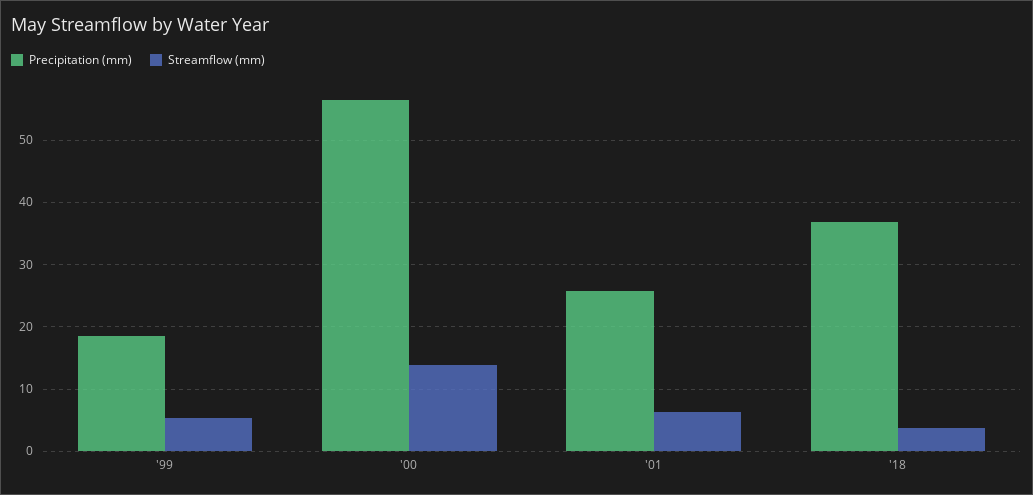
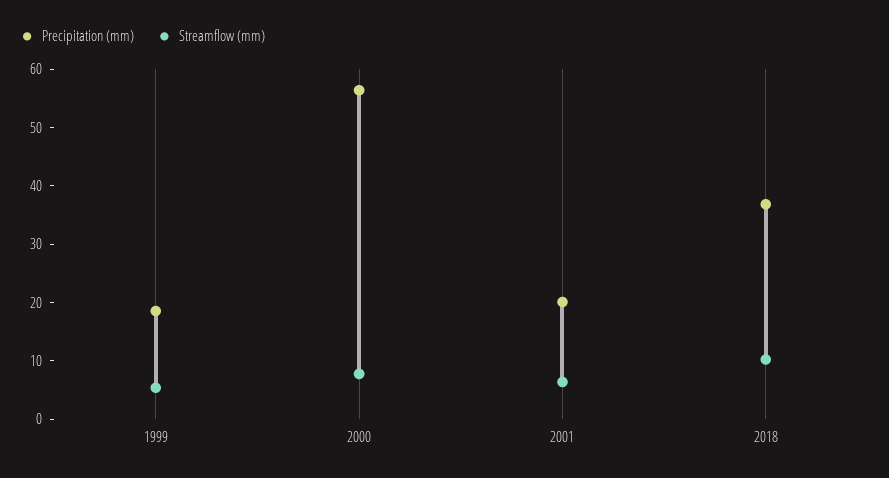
Streamflow (mm), '00: 14 -> 8
Precipitation (mm), '01: 26 -> 20
Streamflow (mm), '18: 4 -> 10

